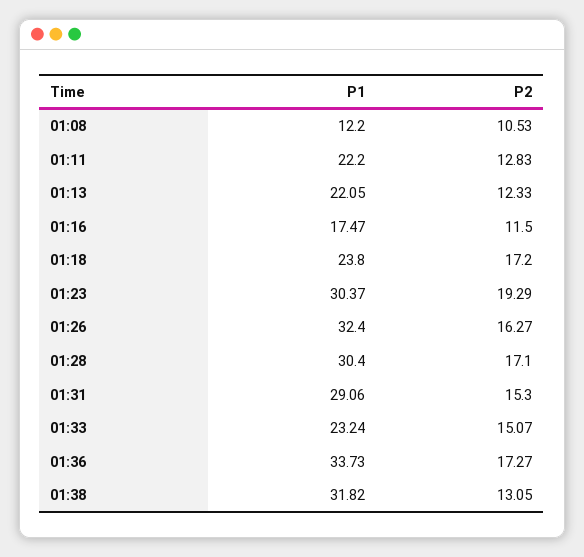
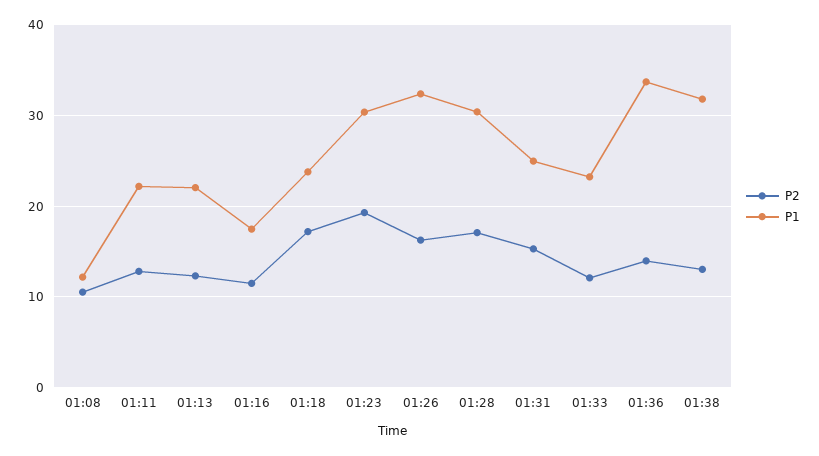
P1, 01:31: 29.06 -> 25
P2, 01:33: 15.07 -> 12
P2, 01:36: 17.27 -> 14

